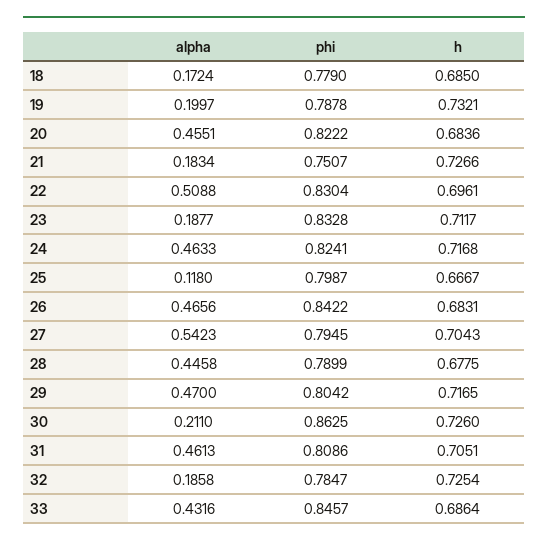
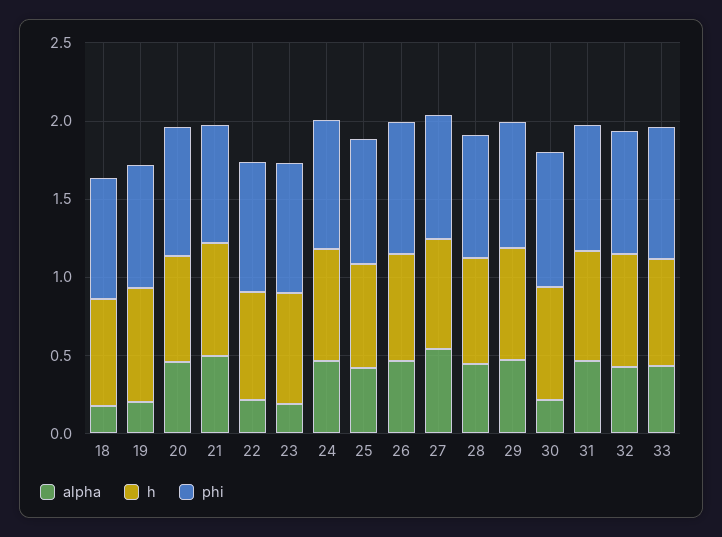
alpha, 21: 0.1834 -> 0.5
alpha, 22: 0.5088 -> 0.2
alpha, 25: 0.118 -> 0.4
alpha, 32: 0.1858 -> 0.4

